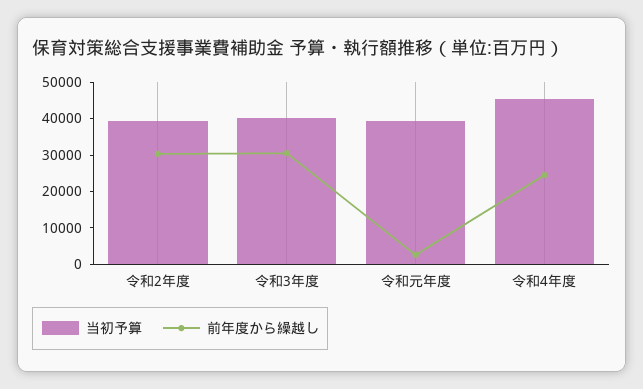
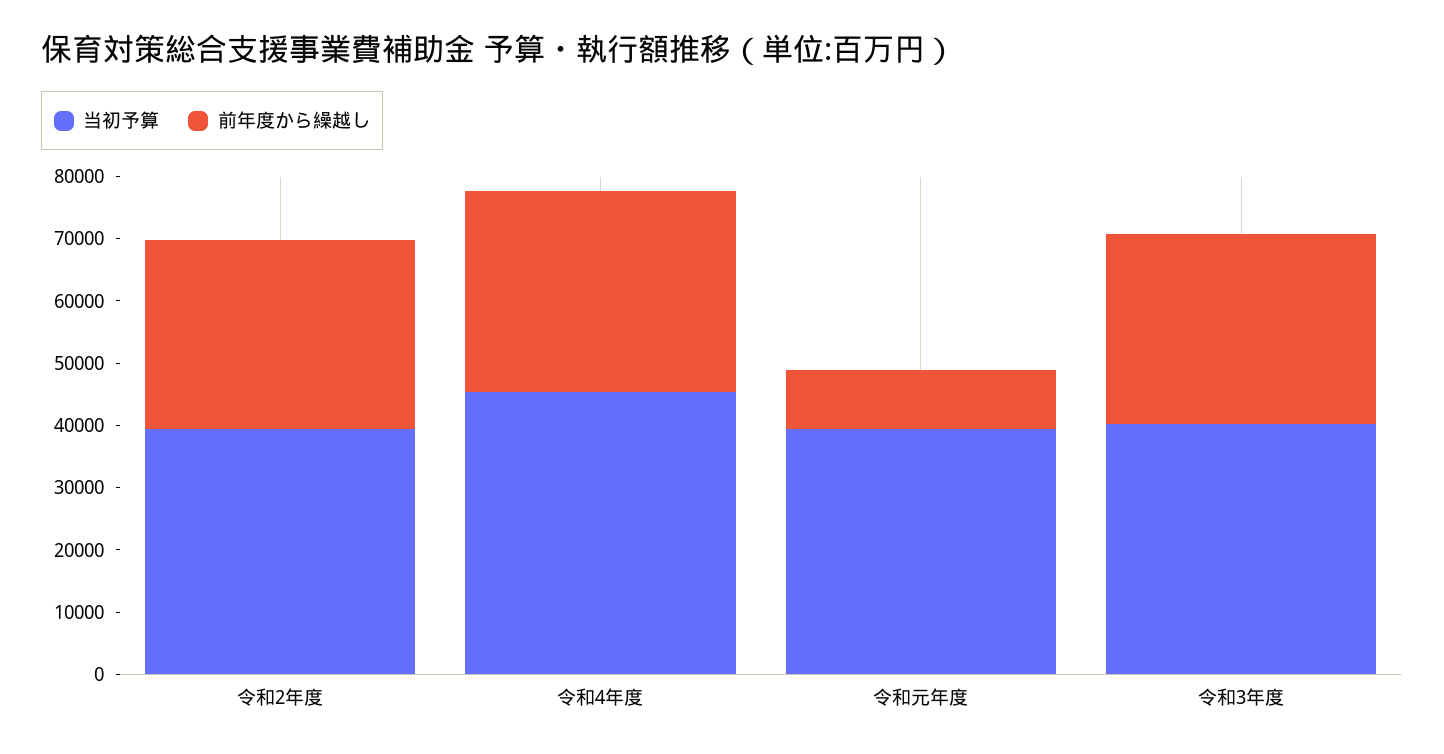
前年度から繰越し, 令和元年度: 2500 -> 10000
前年度から繰越し, 令和4年度: 25000 -> 32000

